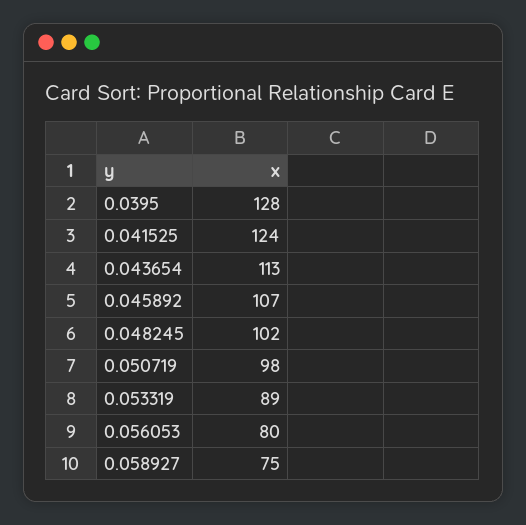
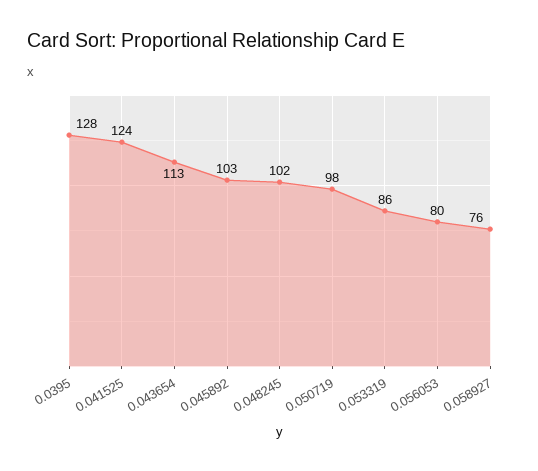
0.045892: 107 -> 103
0.053319: 89 -> 86
0.058927: 75 -> 76

